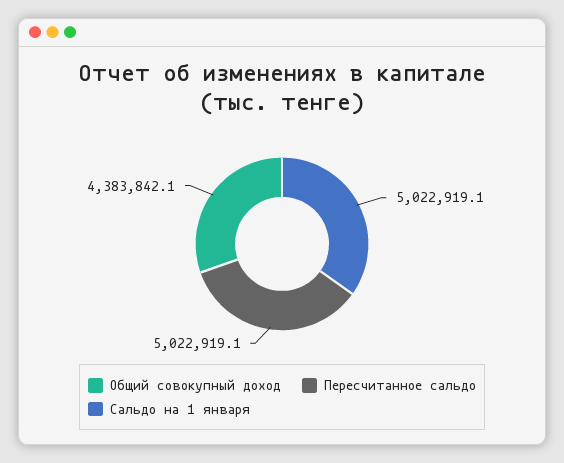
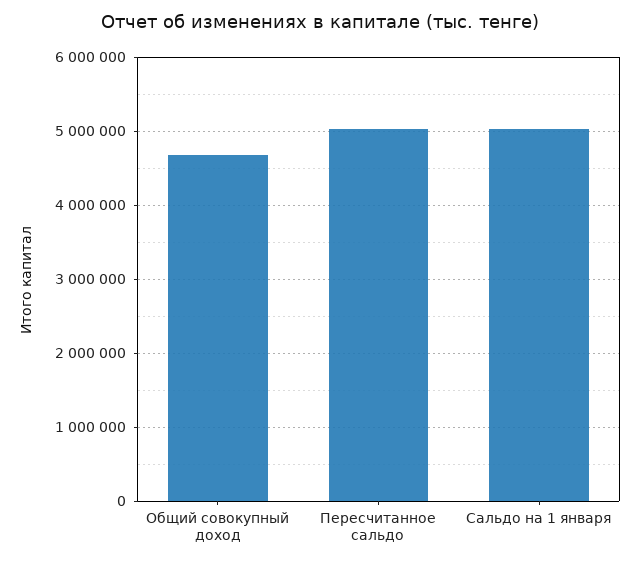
Общий совокупный доход: 4383842.1 -> 4700000

